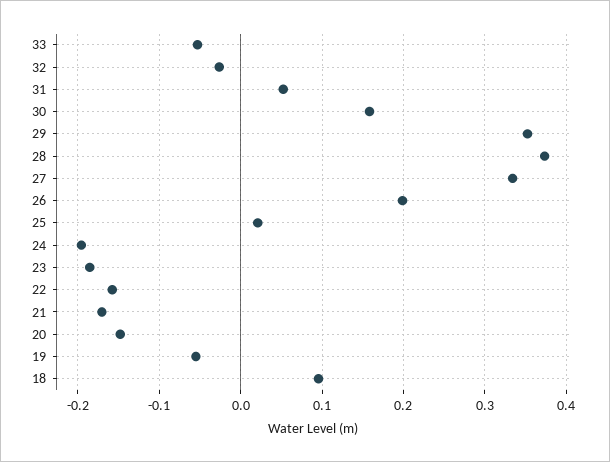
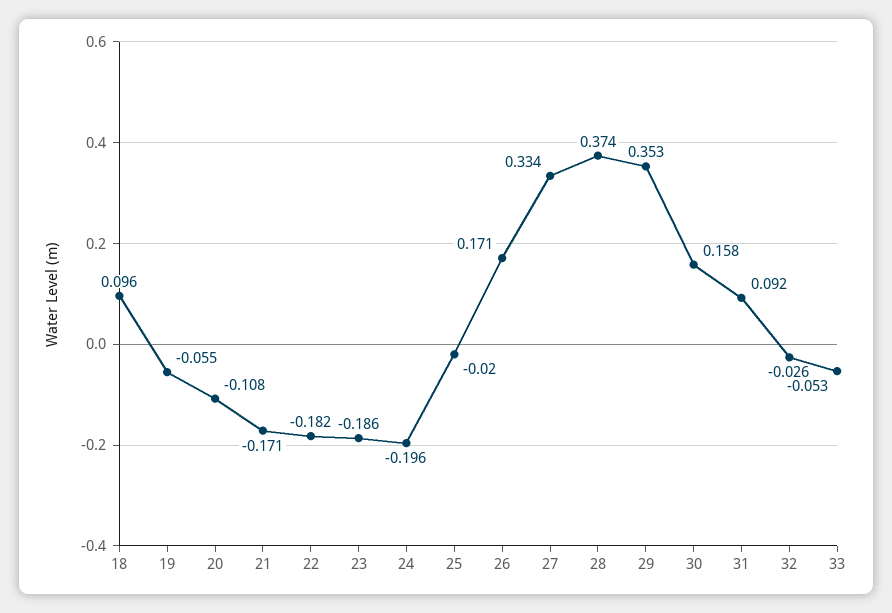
31: 0.05 -> 0.092
26: 0.2 -> 0.171
25: 0.02 -> -0.02
22: -0.16 -> -0.182
20: -0.15 -> -0.108

